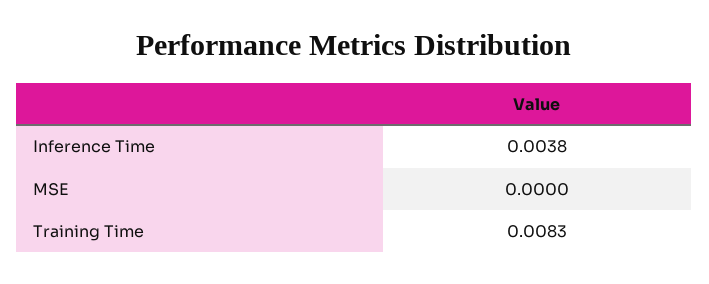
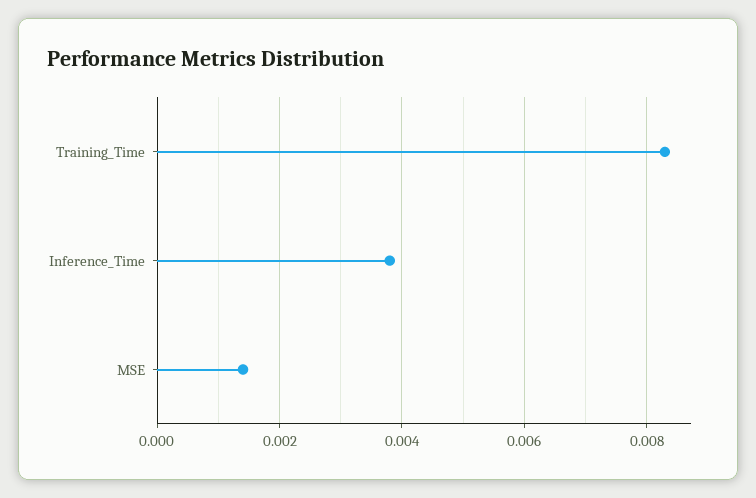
MSE: 0 -> 0.0015

